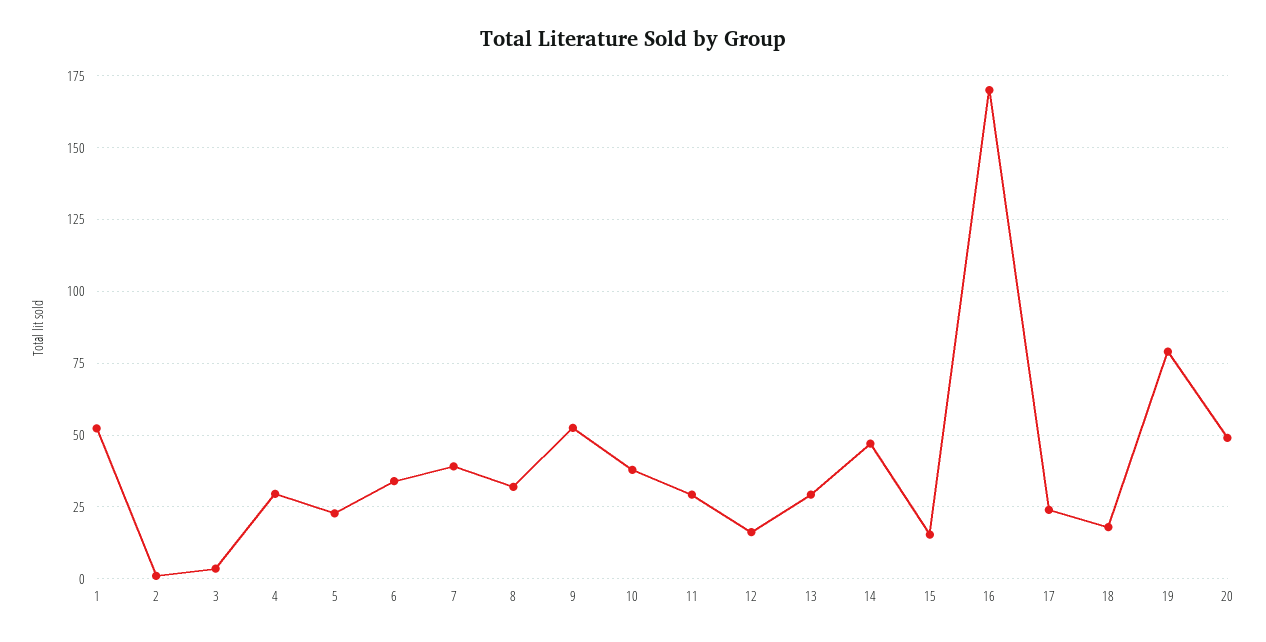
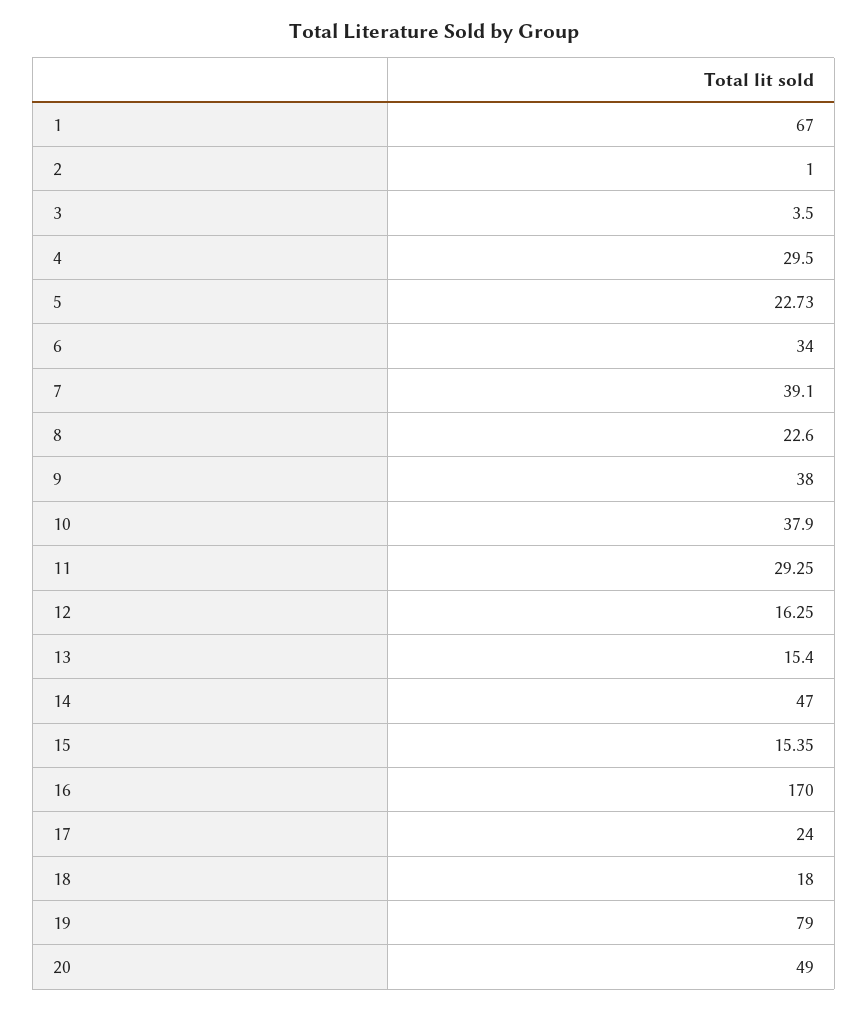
1: 52.5 -> 67
8: 32.5 -> 22.6
9: 52.5 -> 38
13: 30 -> 15.4

